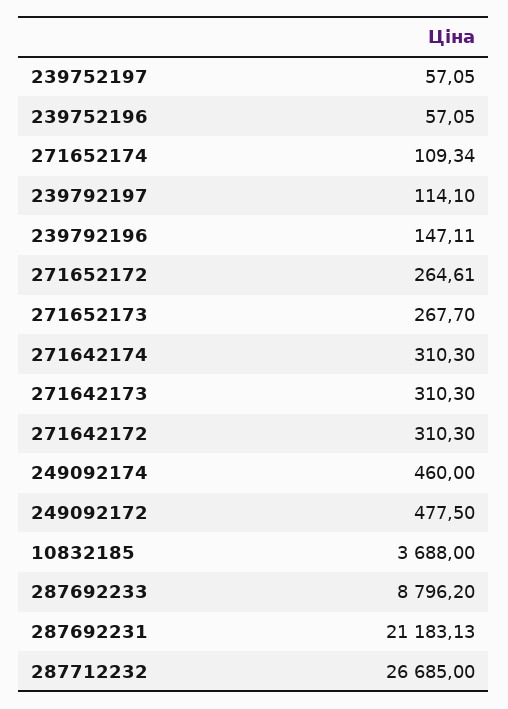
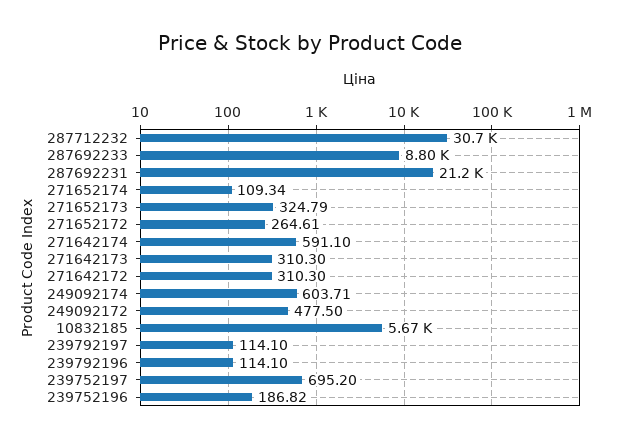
239752197: 57.05 -> 695.2
239752196: 57.05 -> 186.82
239792196: 147.11 -> 114.1
271652173: 267.7 -> 324.79
271642174: 310.3 -> 591.1
249092174: 460 -> 603.71
10832185: 3688 -> 5670
287712232: 26685 -> 30700

